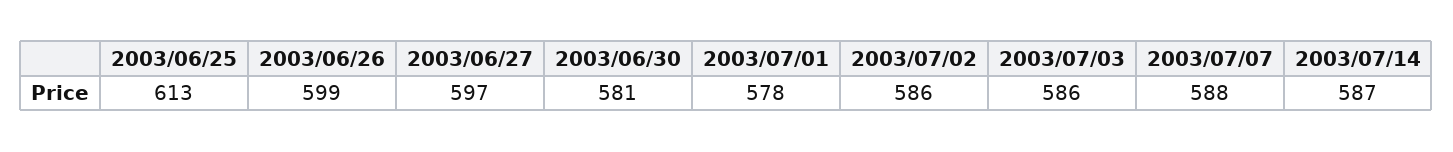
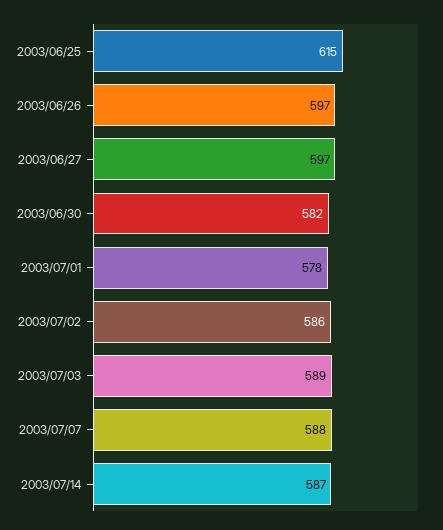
2003/06/25: 613 -> 615
2003/06/26: 599 -> 597
2003/06/30: 581 -> 582
2003/07/03: 586 -> 589

